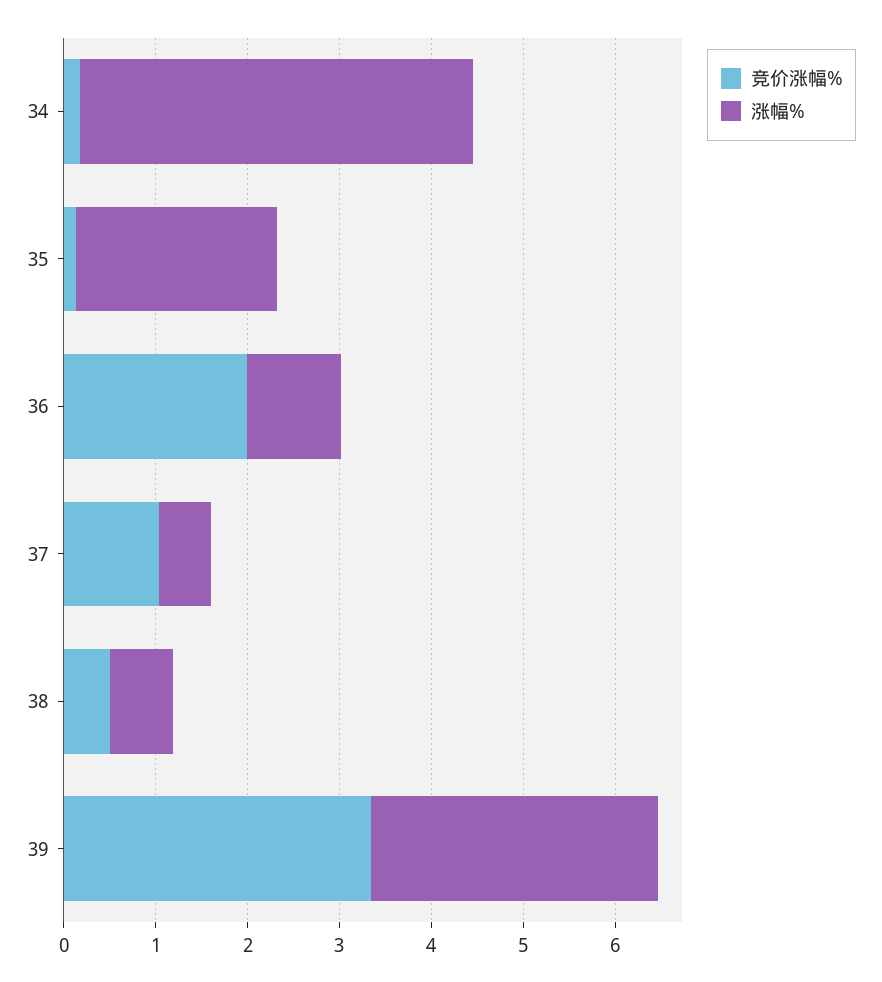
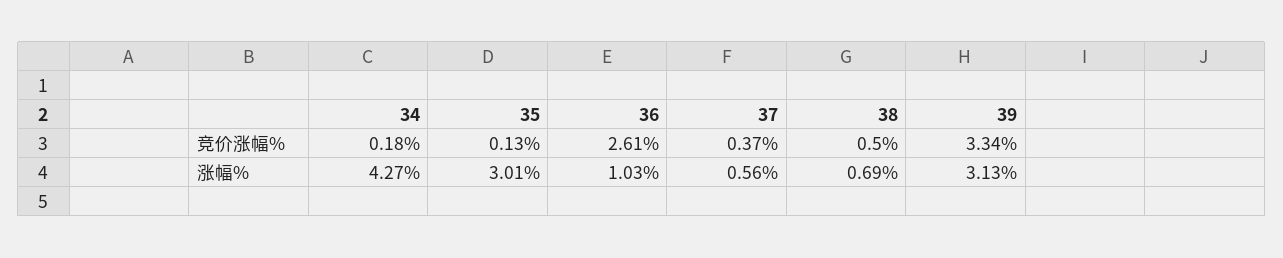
涨幅%, 35: 2.2 -> 3.01
竞价涨幅%, 36: 2 -> 2.61
竞价涨幅%, 37: 1 -> 0.37

